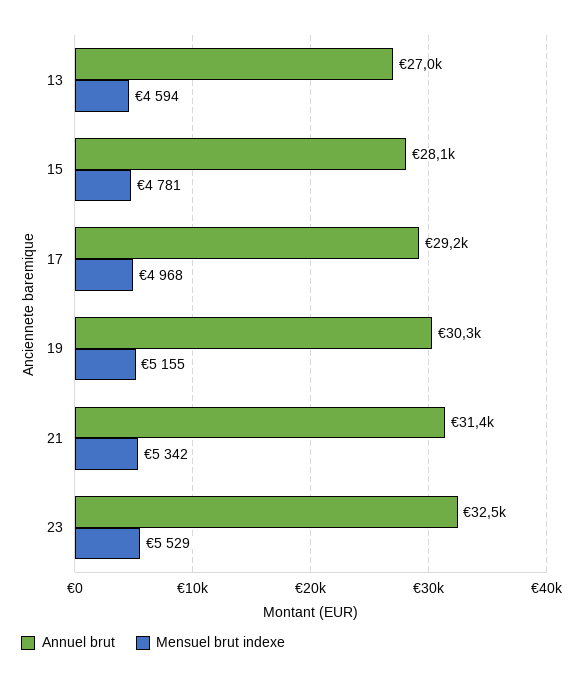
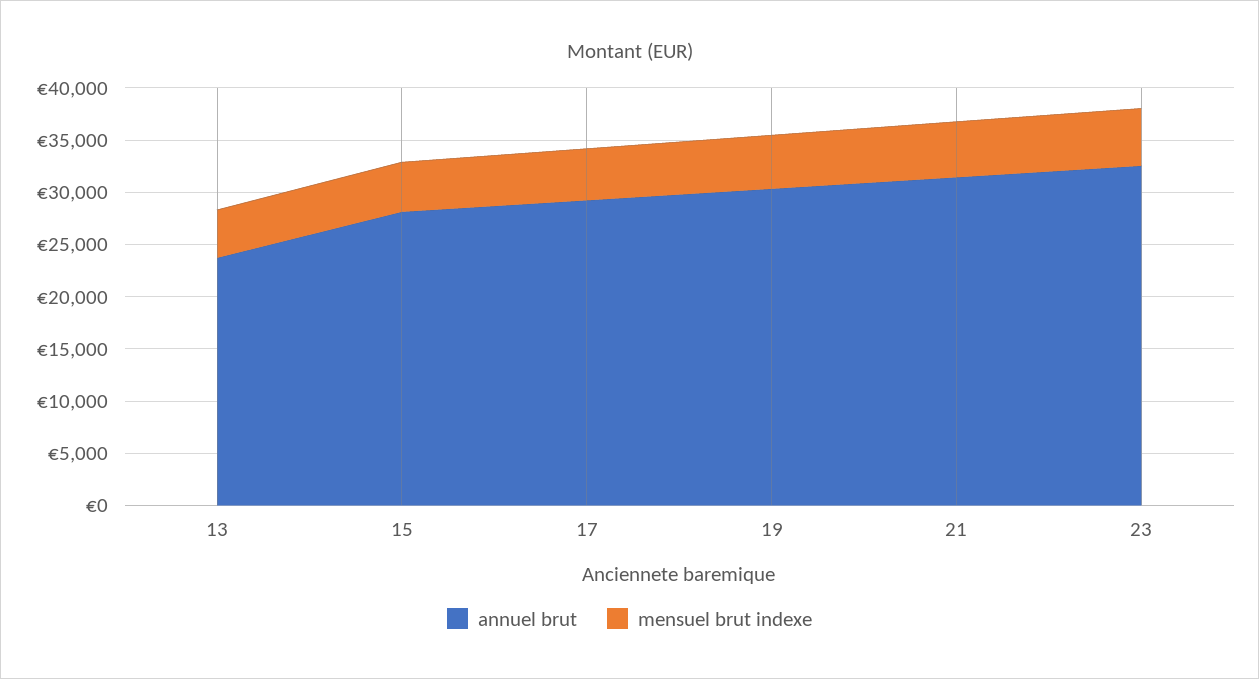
Annuel brut, 13: 27000 -> 24000

